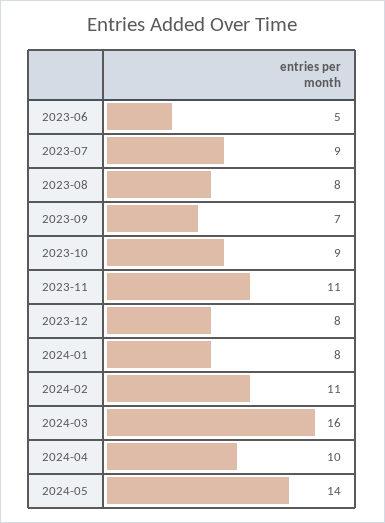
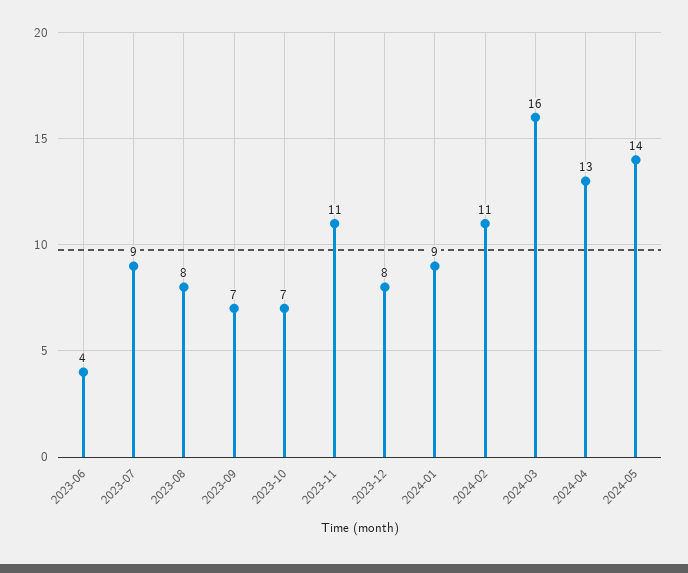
2023-06: 5 -> 4
2023-10: 9 -> 7
2024-01: 8 -> 9
2024-04: 10 -> 13

